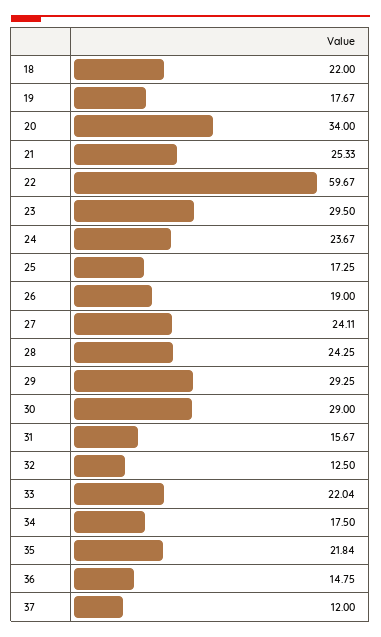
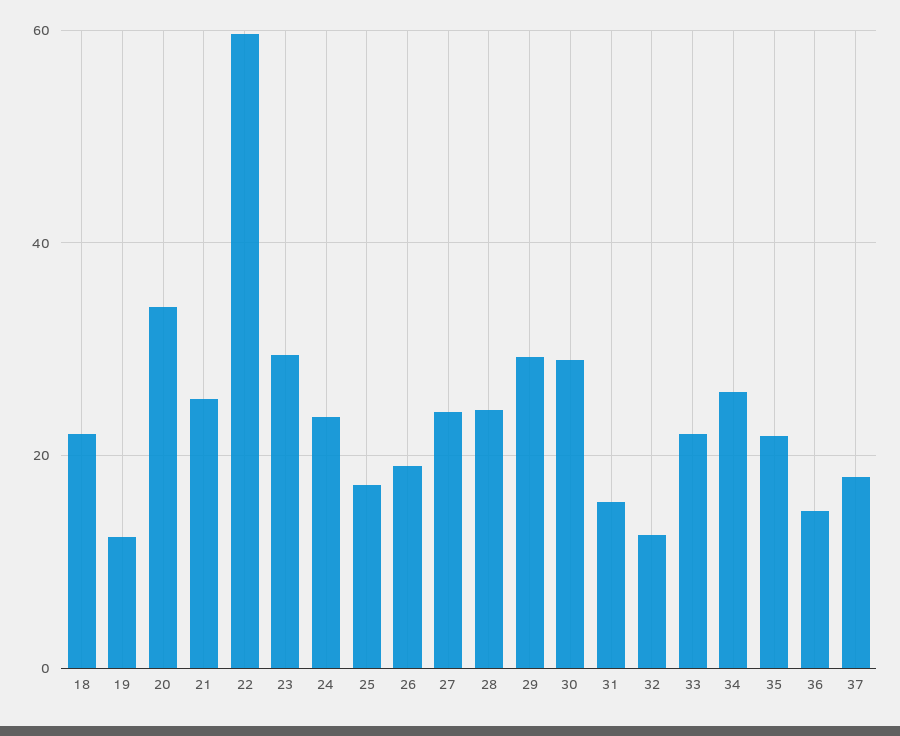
19: 17.67 -> 12
34: 17.5 -> 26
37: 12 -> 18

